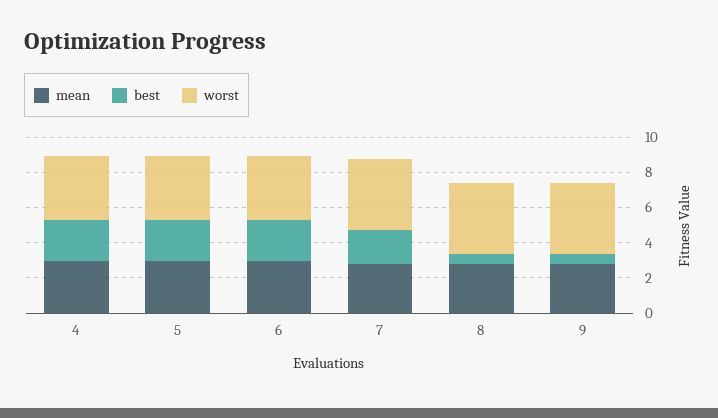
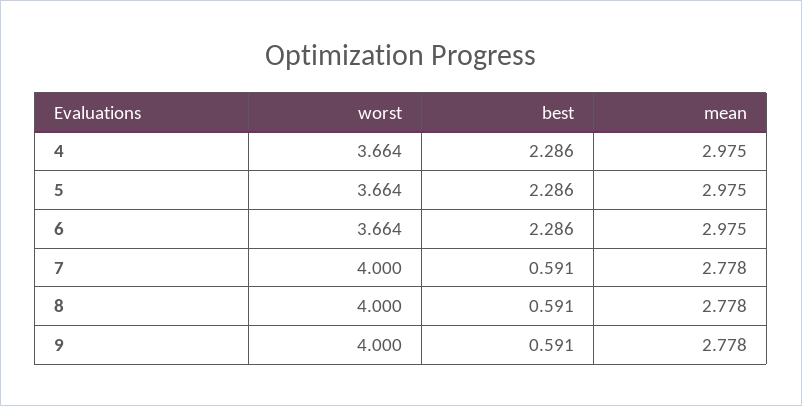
best, 7: 2 -> 0.591

